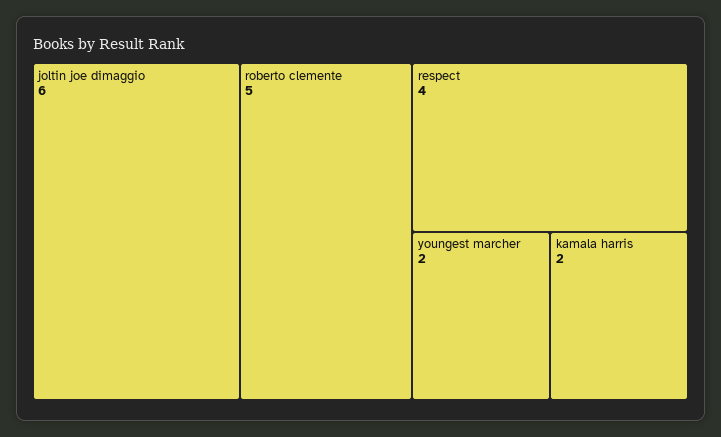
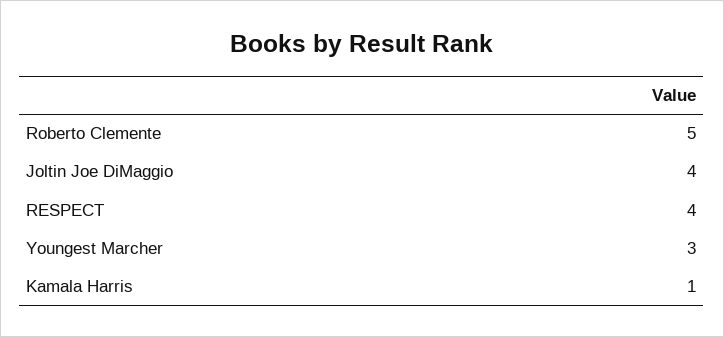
joltin joe dimaggio: 6 -> 4
youngest marcher: 2 -> 3
kamala harris: 2 -> 1

